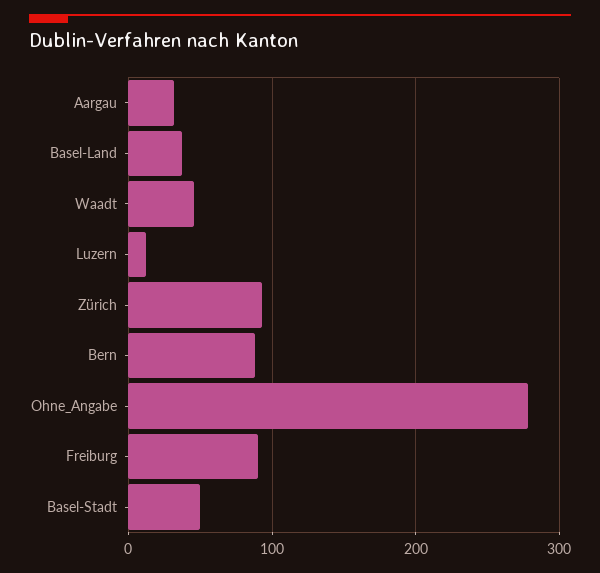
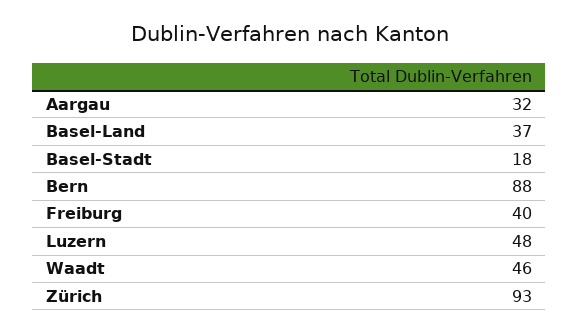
Luzern: 10 -> 48
Ohne_Angabe: 280 -> none
Freiburg: 90 -> 40
Basel-Stadt: 50 -> 18

